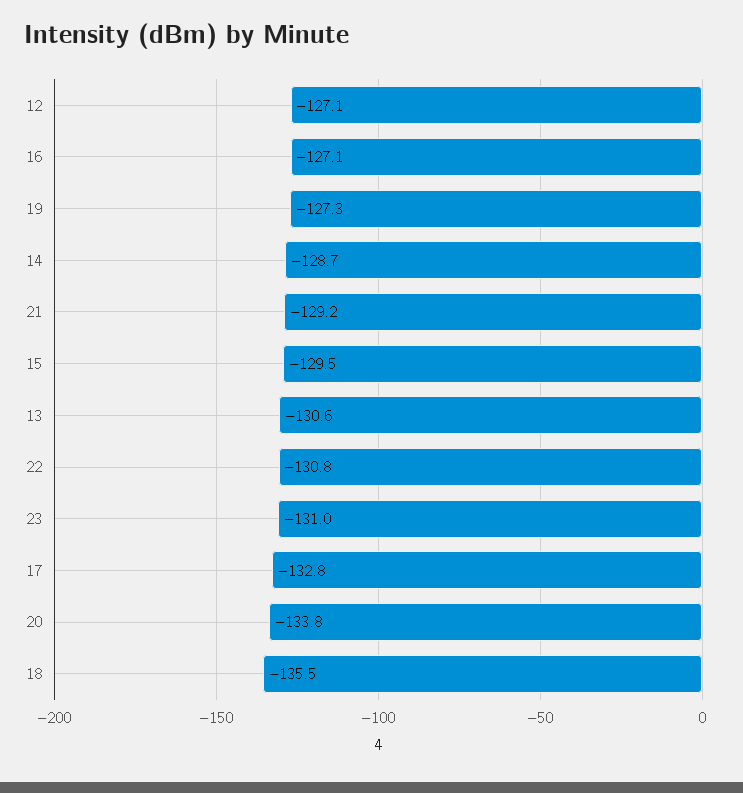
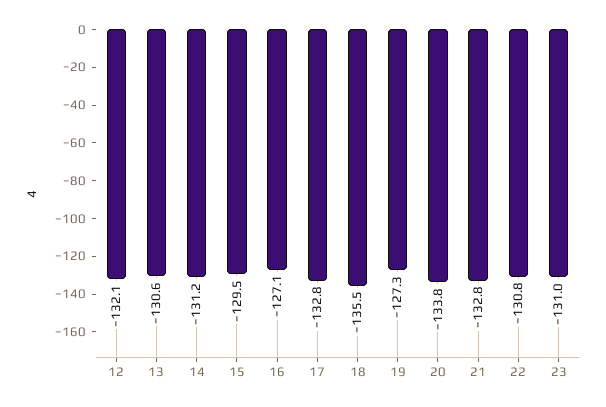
12: -127.1 -> -132.1
14: -128.7 -> -131.2
21: -129.2 -> -132.8

